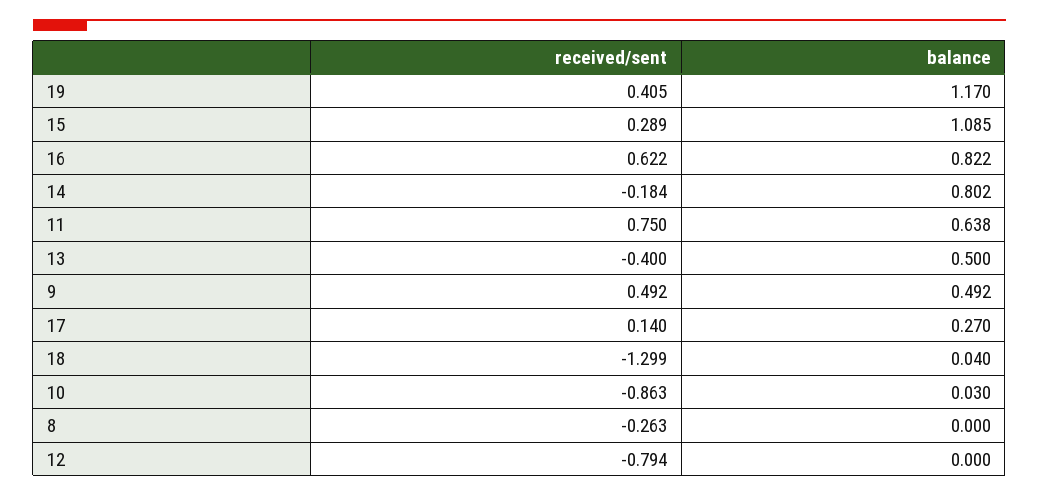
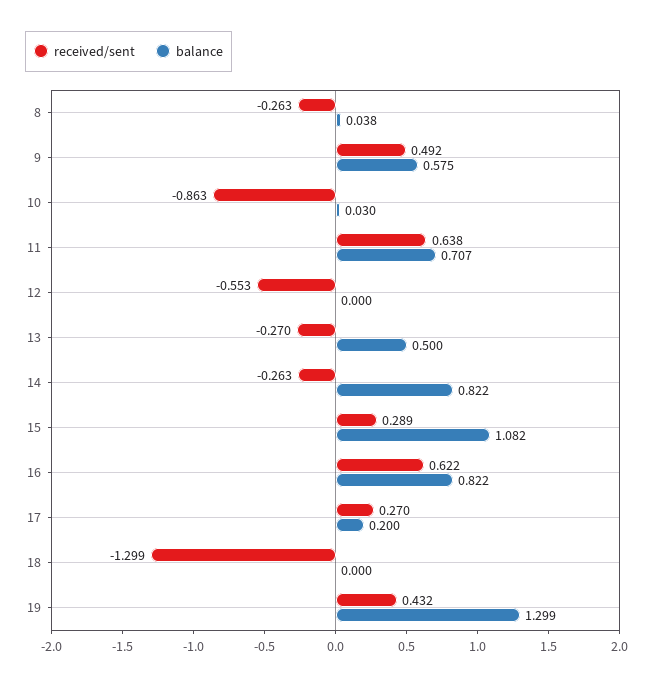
received/sent, 19: 0.405 -> 0.432
balance, 19: 1.17 -> 1.299
balance, 15: 1.085 -> 1.082
received/sent, 14: -0.184 -> -0.263
balance, 14: 0.802 -> 0.822
received/sent, 11: 0.75 -> 0.638
balance, 11: 0.638 -> 0.707
received/sent, 13: -0.4 -> -0.27
balance, 9: 0.492 -> 0.575
received/sent, 17: 0.14 -> 0.27
balance, 17: 0.27 -> 0.2
balance, 18: 0.04 -> 0
balance, 8: 0 -> 0.038
received/sent, 12: -0.794 -> -0.553

